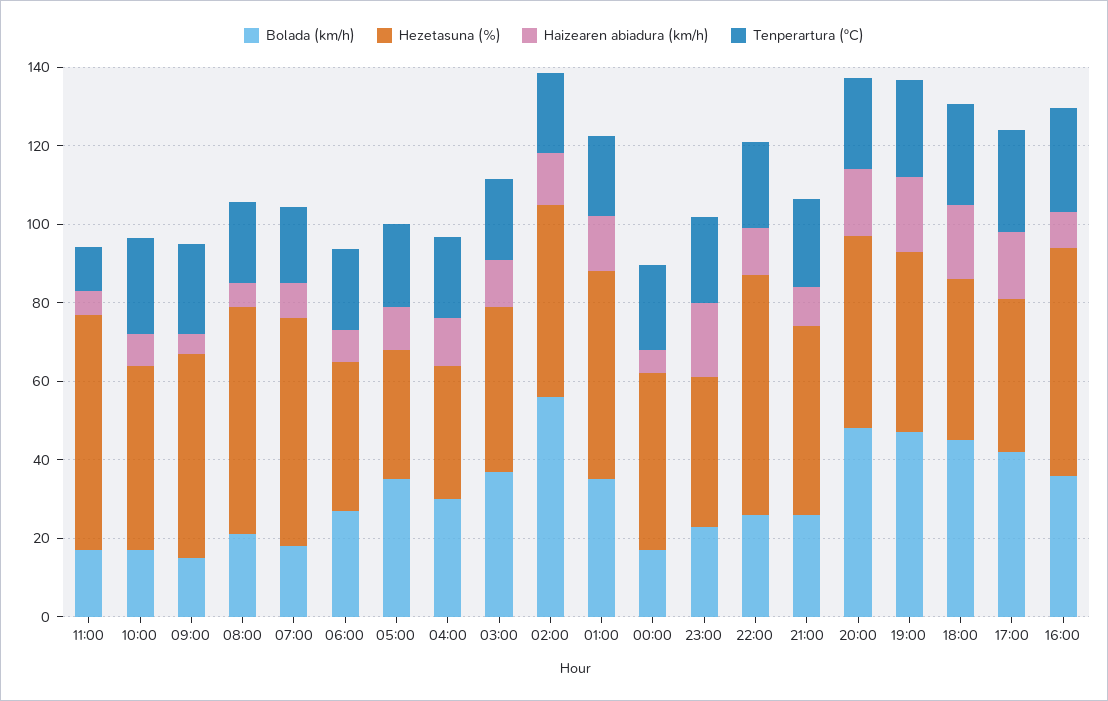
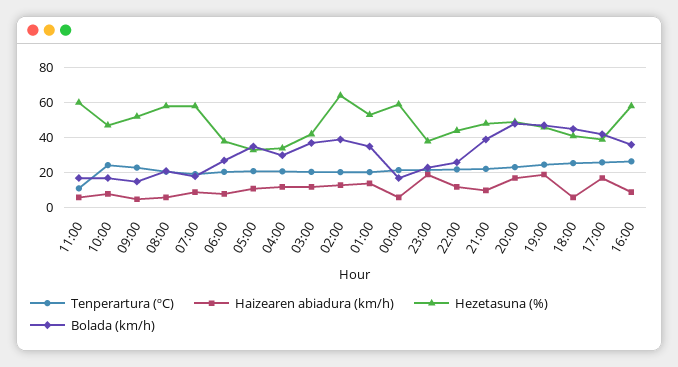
Bolada (km/h), 02:00: 55 -> 40
Hezetasuna (%), 02:00: 50 -> 65
Hezetasuna (%), 00:00: 45 -> 60
Hezetasuna (%), 22:00: 60 -> 45
Bolada (km/h), 21:00: 25 -> 40
Haizearen abiadura (km/h), 18:00: 20 -> 5

